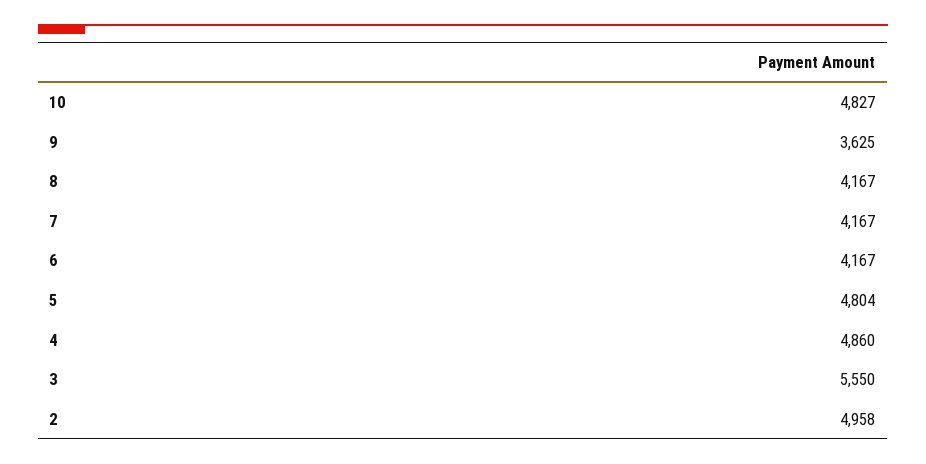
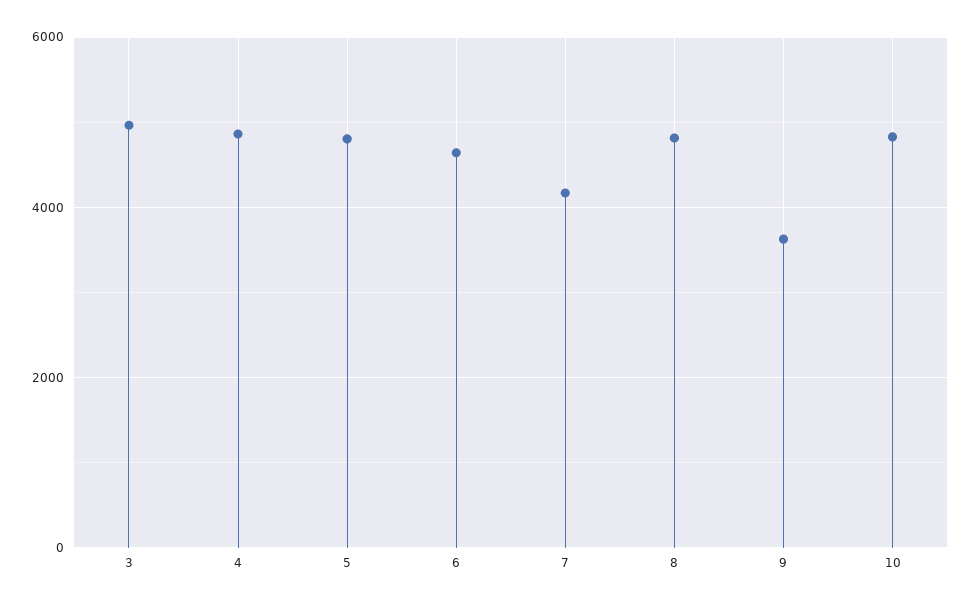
8: 4167 -> 4800
6: 4167 -> 4600
3: 5550 -> 5000
2: 4958 -> none

